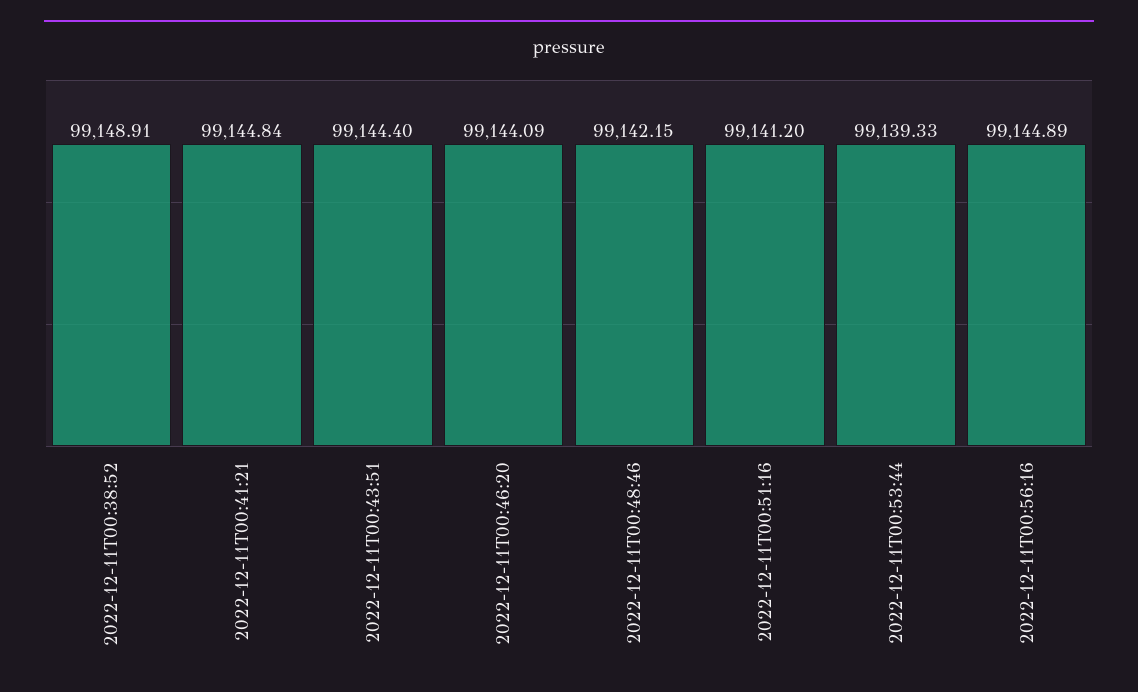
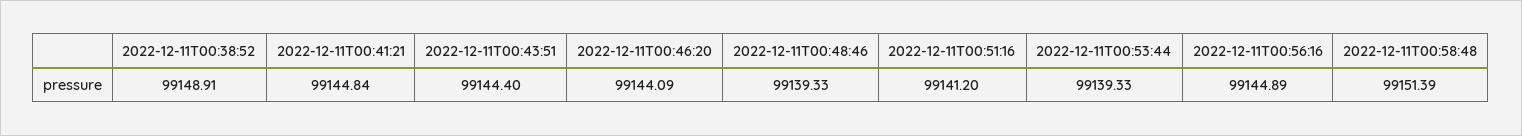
2022-12-11T00:48:46: 99142.15 -> 99139.33
2022-12-11T00:58:48: none -> 99151.39

